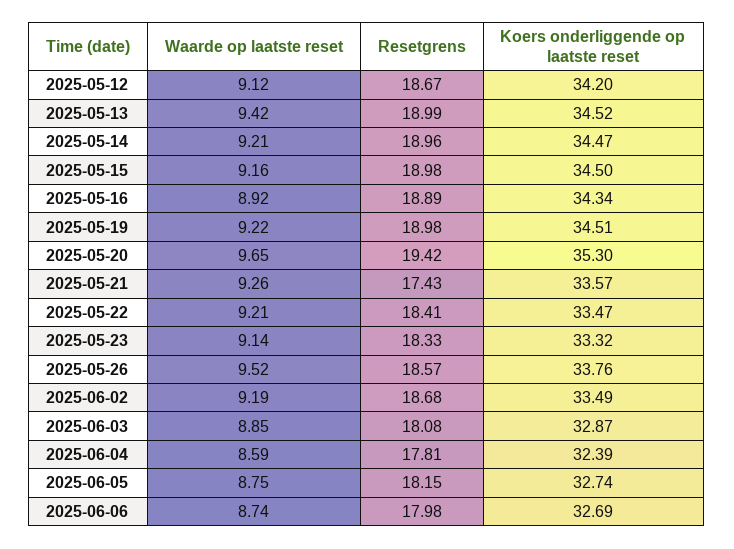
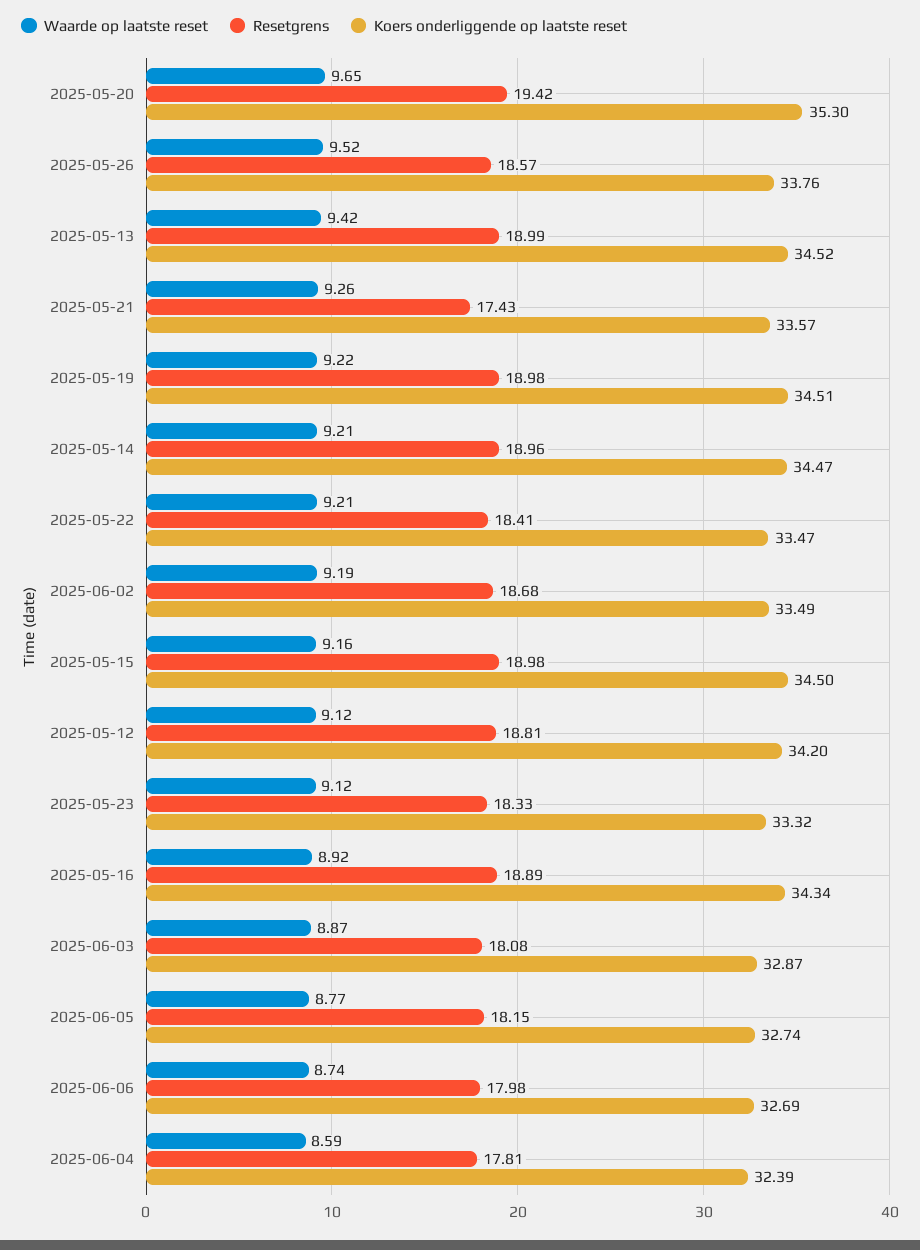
Resetgrens, 2025-05-12: 18.67 -> 18.81
Waarde op laatste reset, 2025-05-23: 9.14 -> 9.12
Waarde op laatste reset, 2025-06-03: 8.85 -> 8.87
Waarde op laatste reset, 2025-06-05: 8.75 -> 8.77

